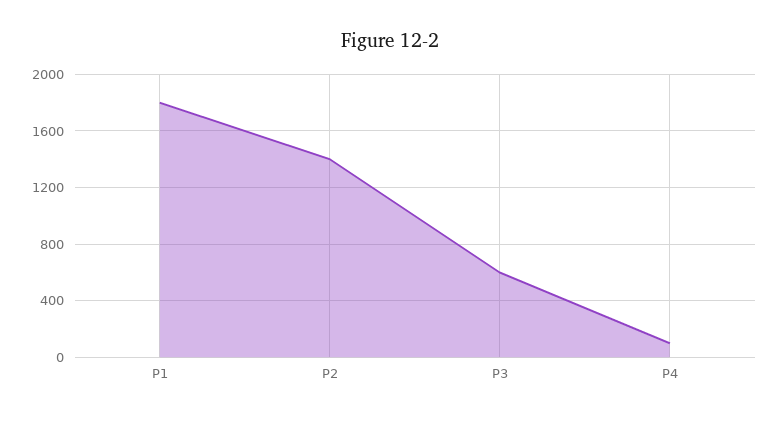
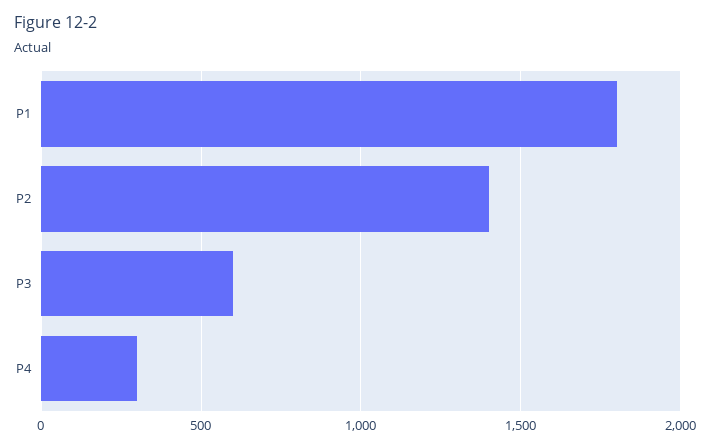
P4: 100 -> 300

